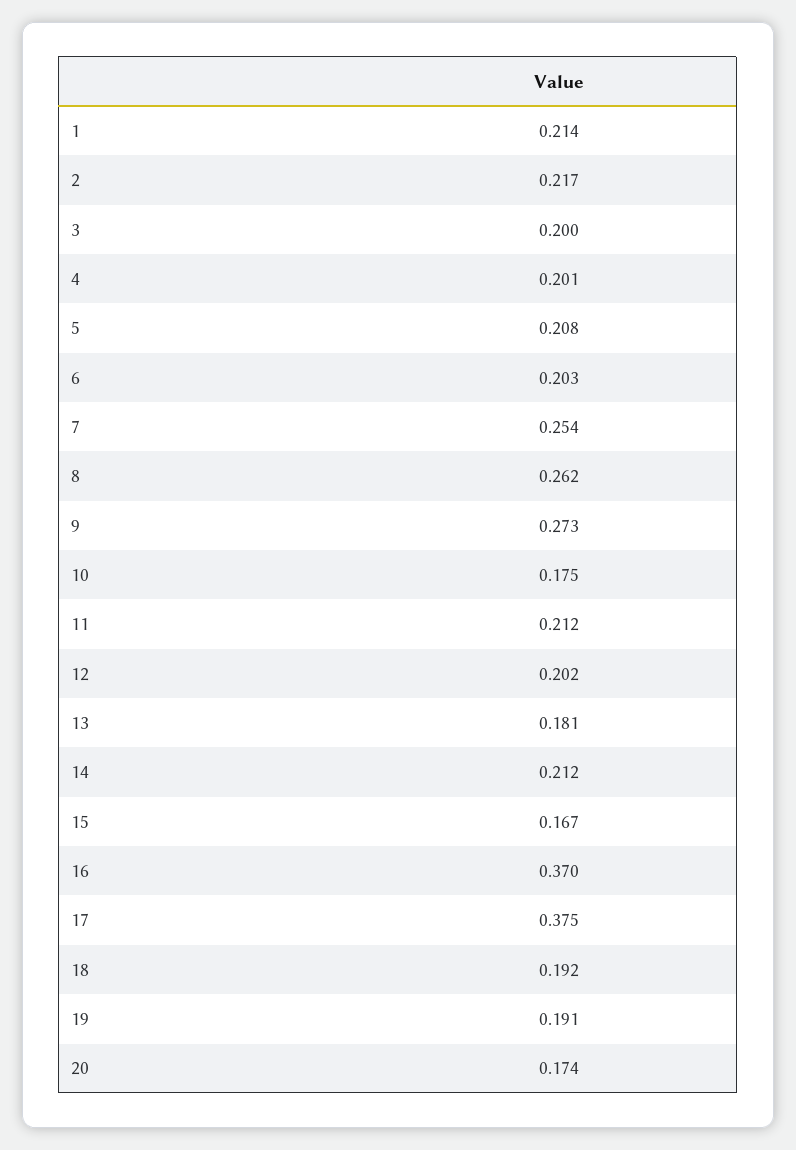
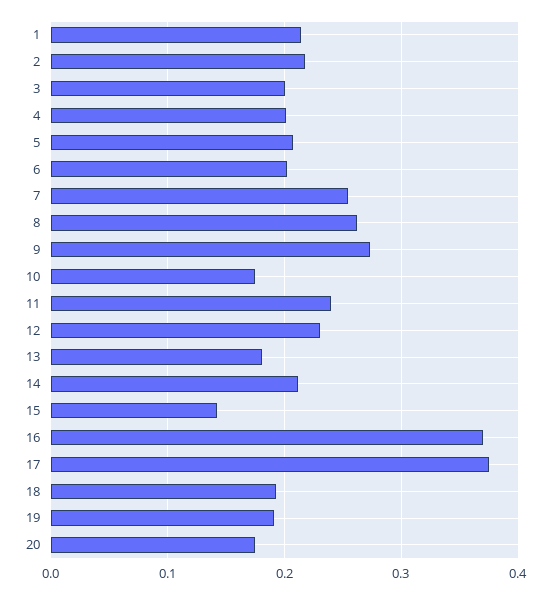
11: 0.212 -> 0.24
12: 0.202 -> 0.23
15: 0.167 -> 0.14

